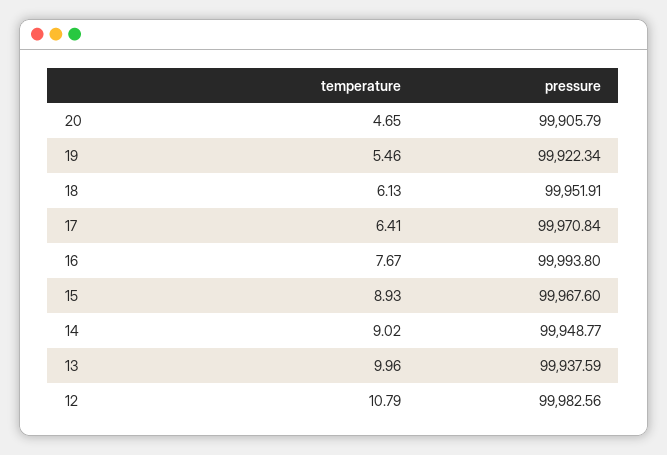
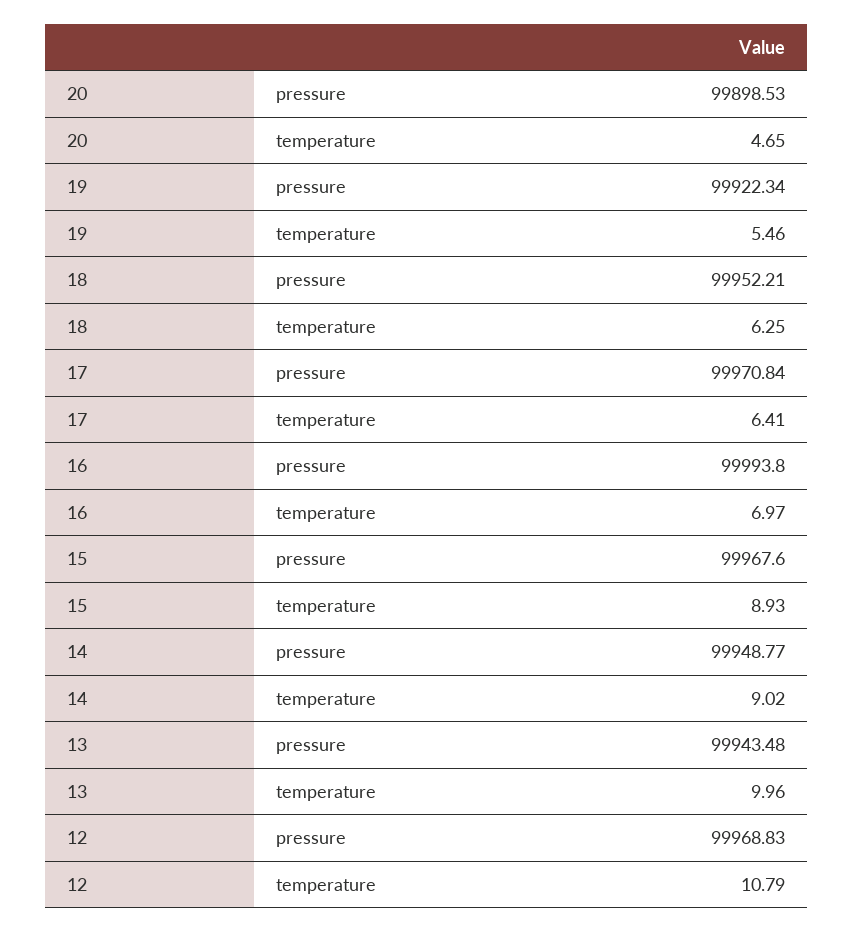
pressure, 20: 99905.79 -> 99898.53
temperature, 18: 6.13 -> 6.25
pressure, 18: 99951.91 -> 99952.21
temperature, 16: 7.67 -> 6.97
pressure, 13: 99937.59 -> 99943.48
pressure, 12: 99982.56 -> 99968.83

